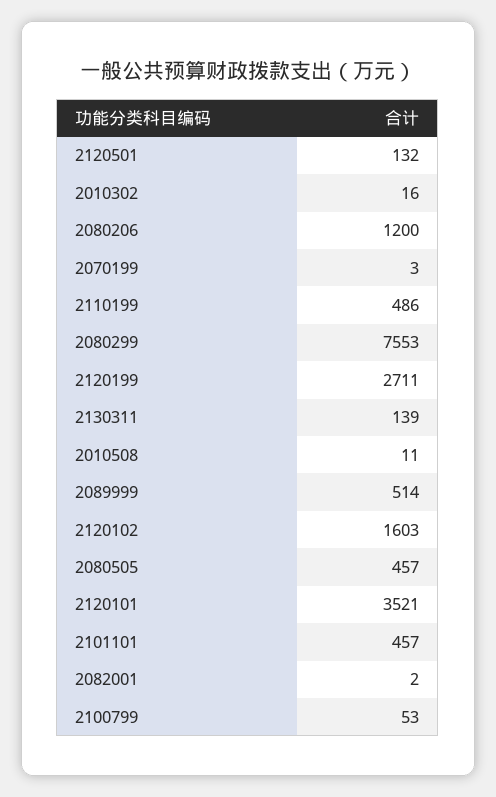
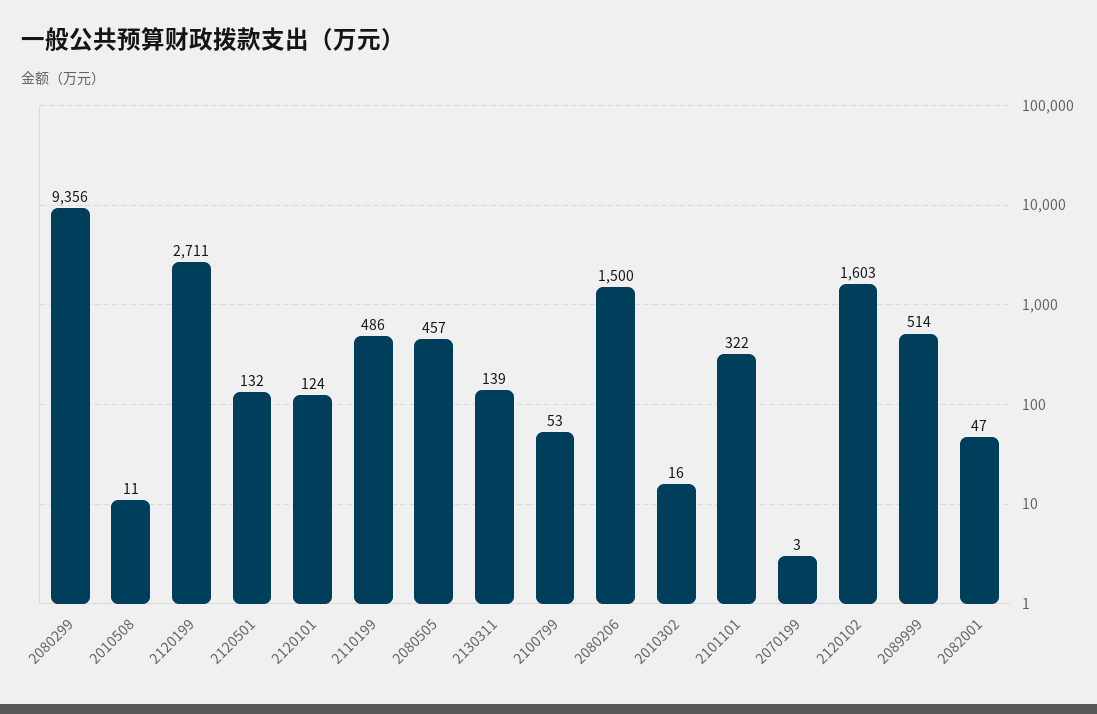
2080206: 1200 -> 1500
2080299: 7553 -> 9356
2120101: 3521 -> 124
2101101: 457 -> 322
2082001: 2 -> 47

